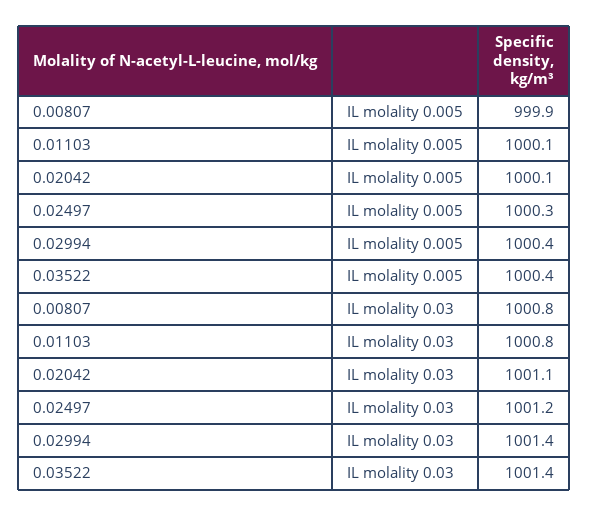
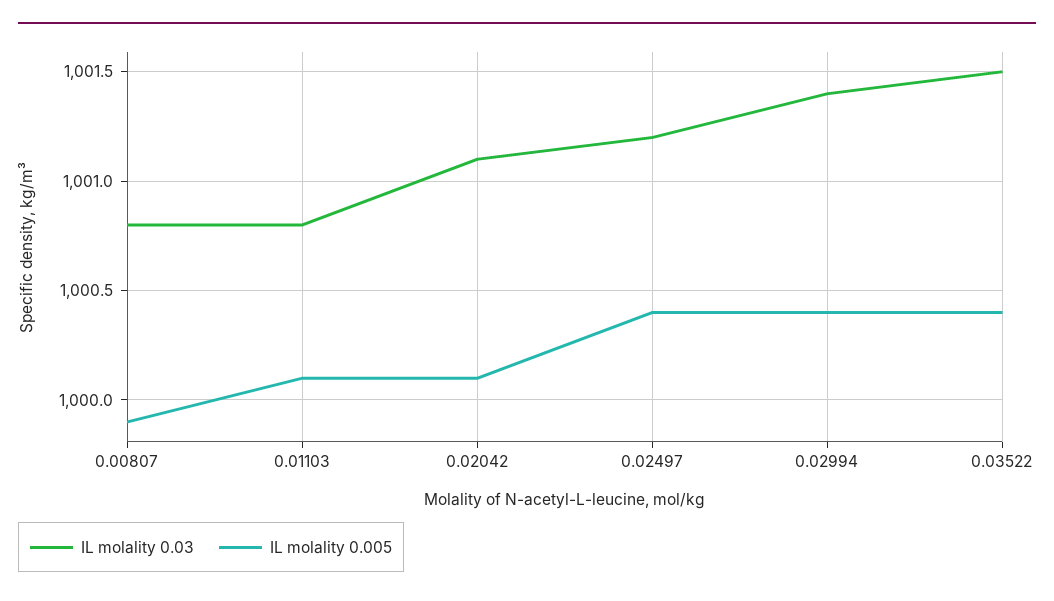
IL molality 0.005, 0.02497: 1000.3 -> 1000.4
IL molality 0.03, 0.03522: 1001.4 -> 1001.5

